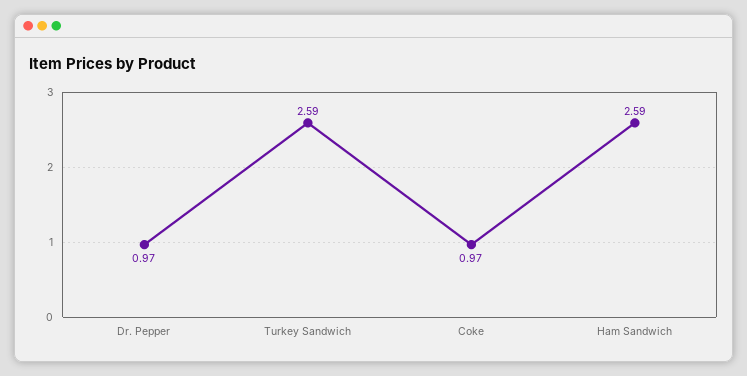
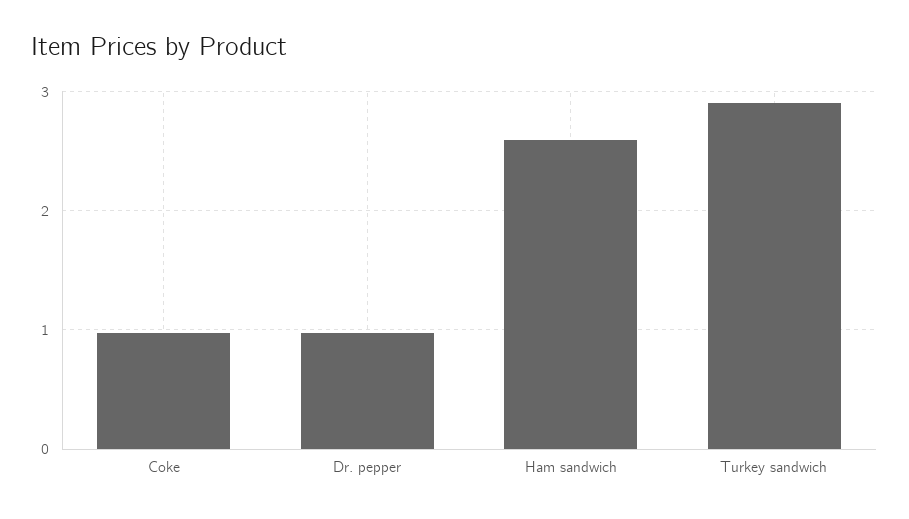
Turkey Sandwich: 2.59 -> 2.9

